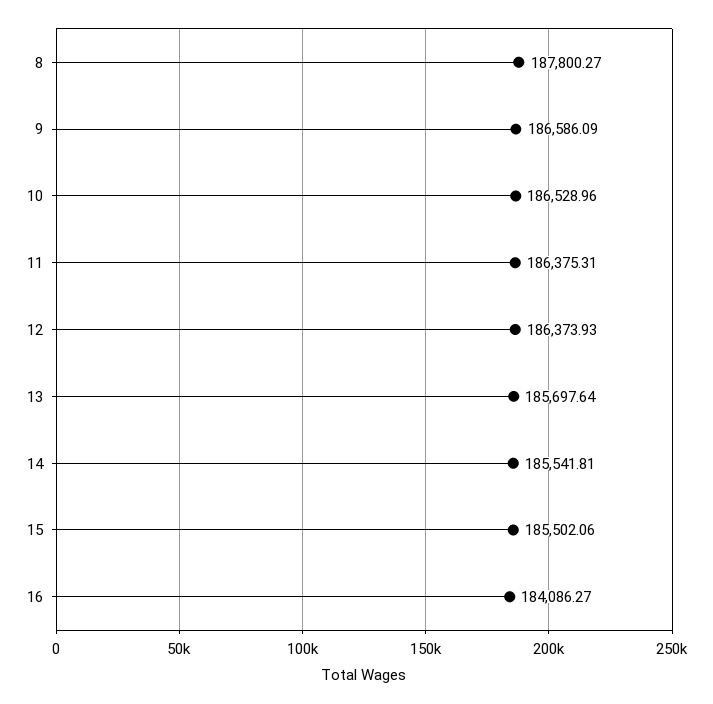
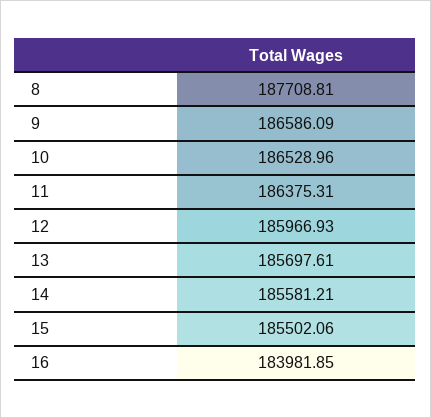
8: 187800.27 -> 187708.81
12: 186373.93 -> 185966.93
13: 185697.64 -> 185697.61
14: 185541.81 -> 185581.21
16: 184086.27 -> 183981.85

